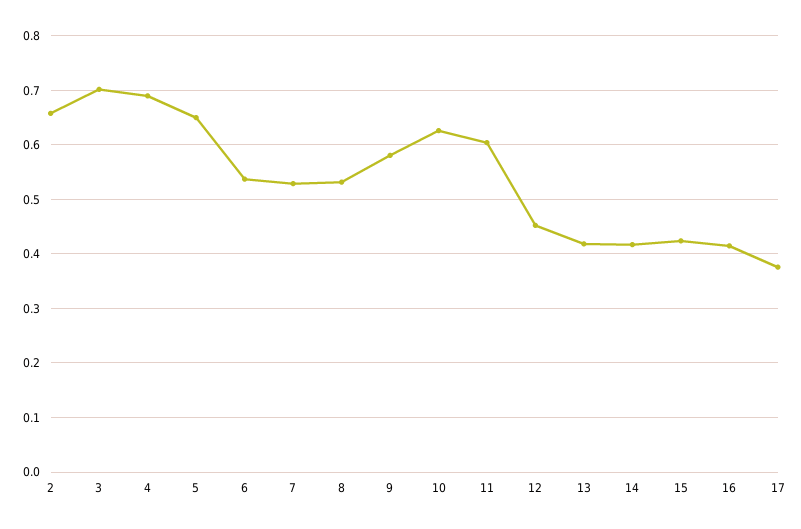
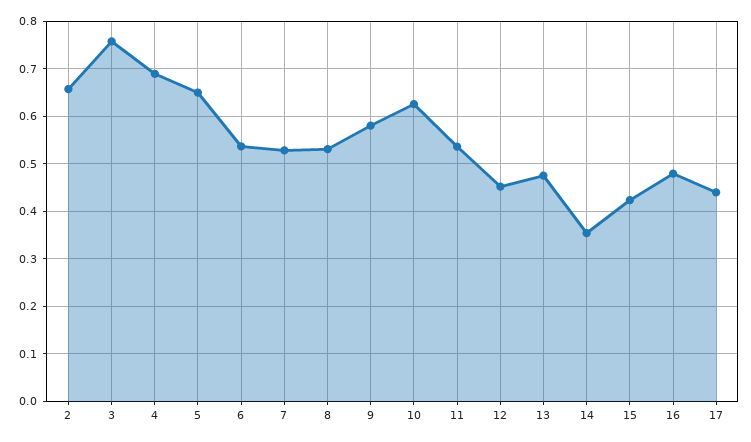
3: 0.7 -> 0.76
11: 0.6 -> 0.54
13: 0.42 -> 0.48
14: 0.42 -> 0.36
16: 0.42 -> 0.48
17: 0.38 -> 0.44

